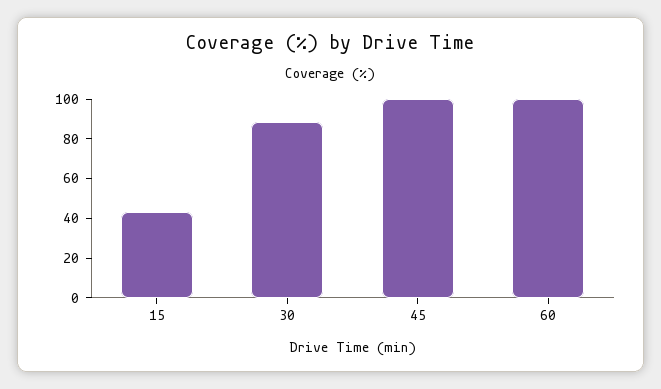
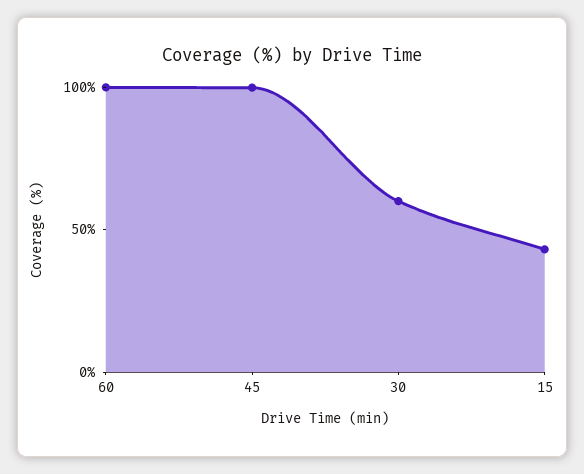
30: 90 -> 60

